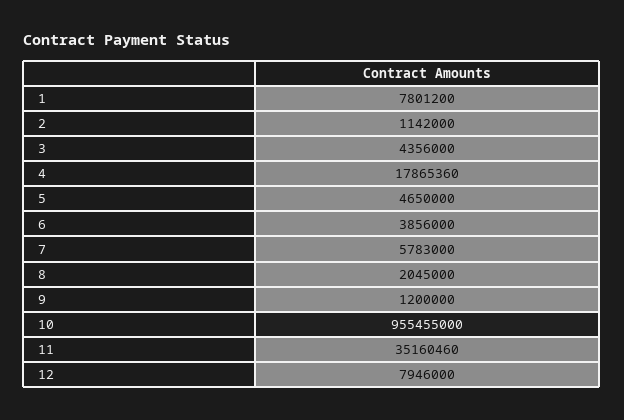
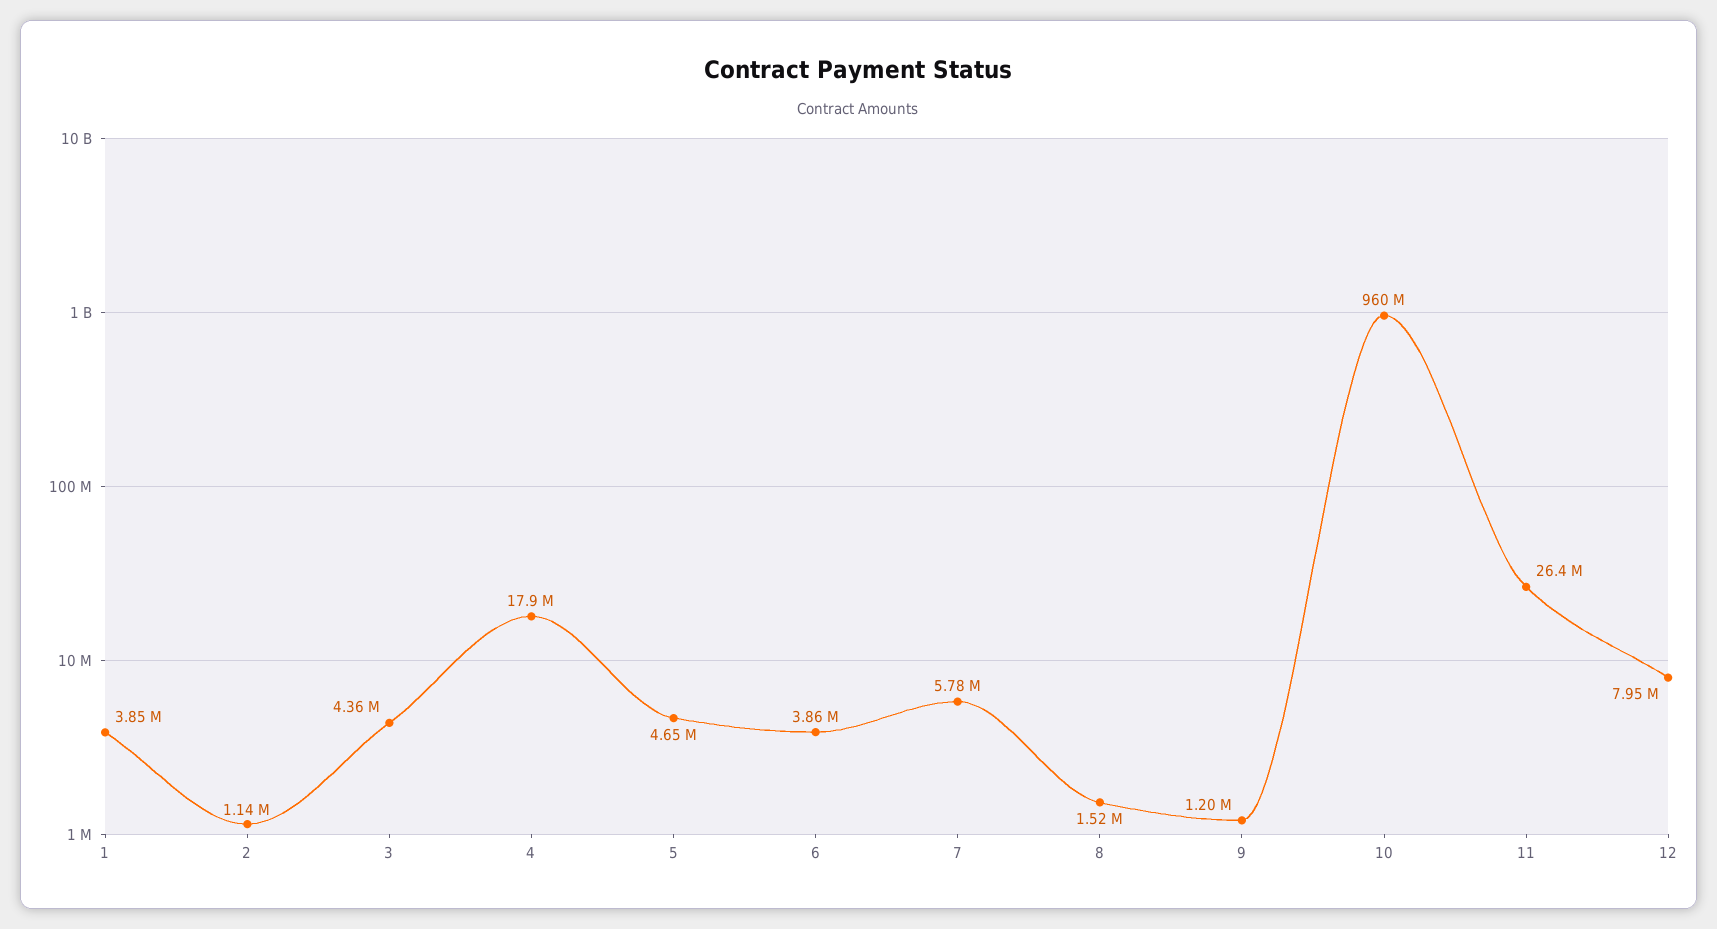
1: 7801200 -> 3850000
8: 2045000 -> 1520000
10: 955455000 -> 960000000
11: 35160460 -> 26400000

